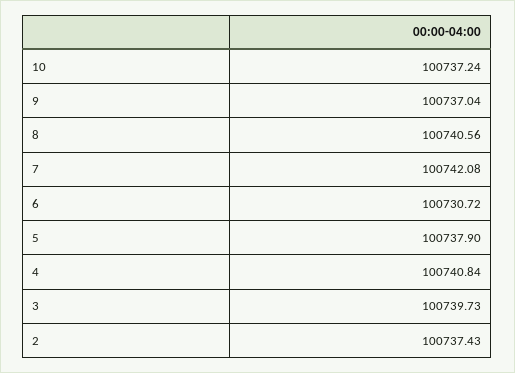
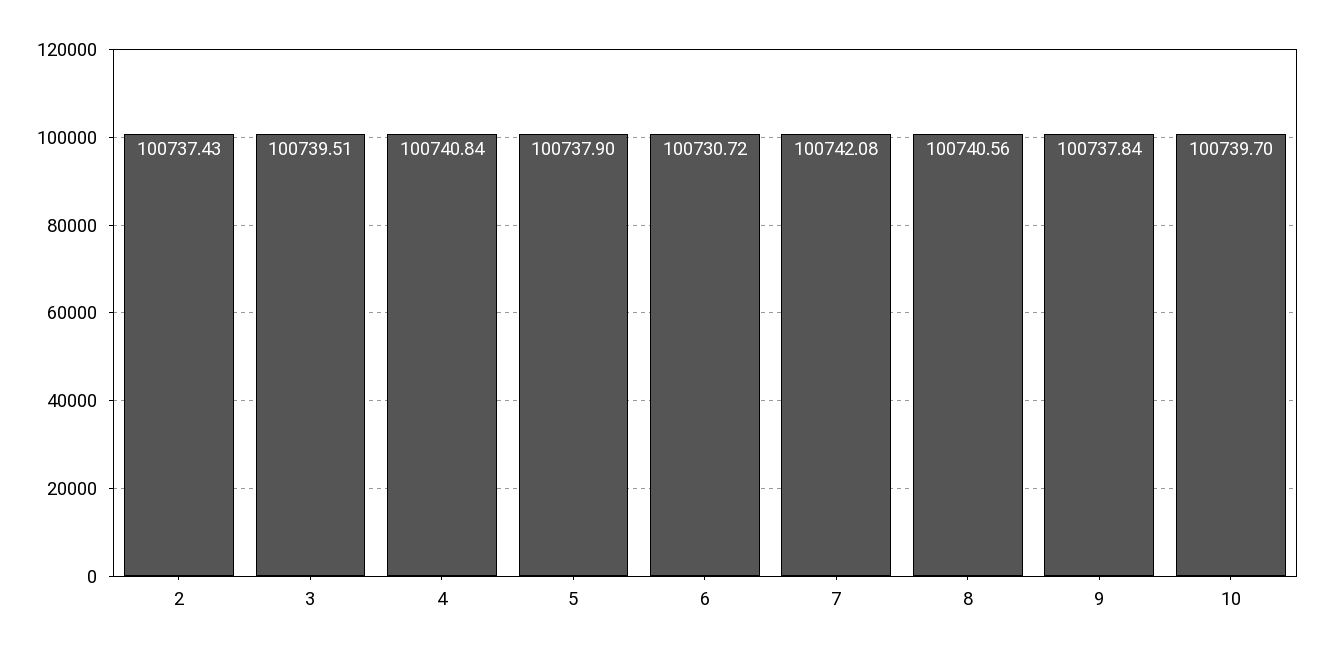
10: 100737.24 -> 100739.7
9: 100737.04 -> 100737.84
3: 100739.73 -> 100739.51

